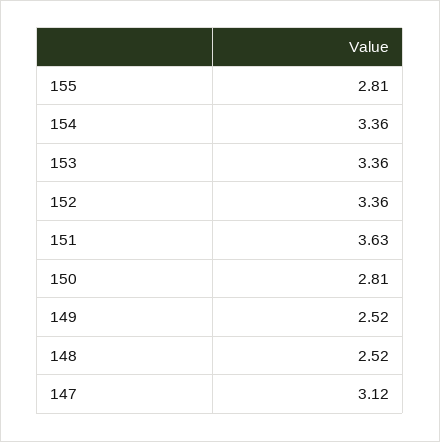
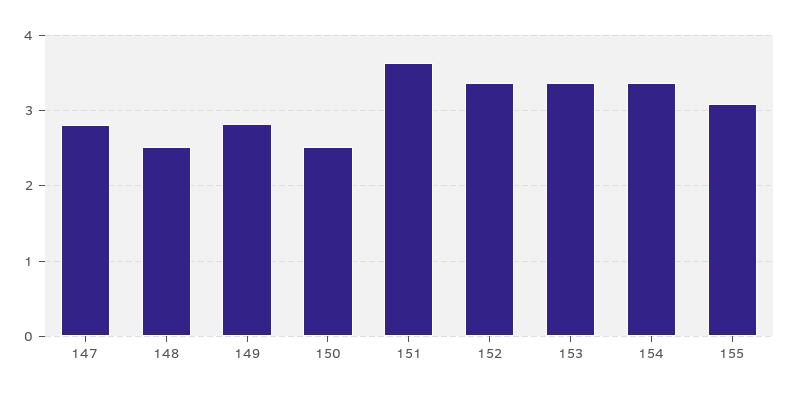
155: 2.81 -> 3.1
150: 2.81 -> 2.5
149: 2.52 -> 2.8
147: 3.12 -> 2.8

